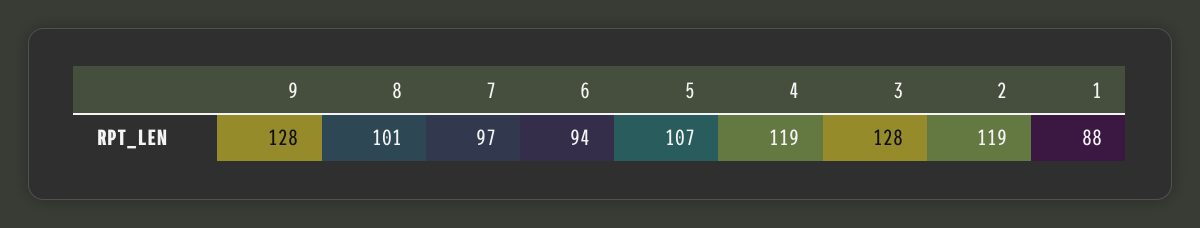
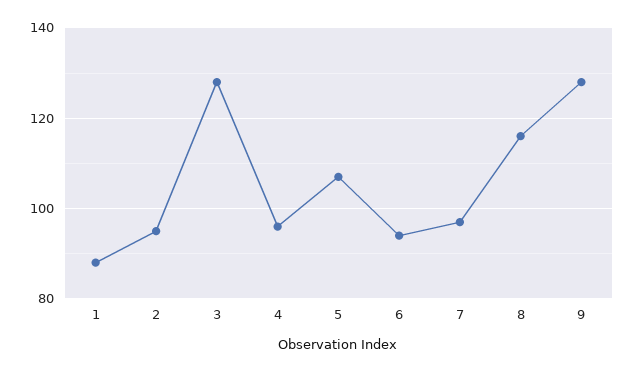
8: 101 -> 115
4: 119 -> 95
2: 119 -> 95

